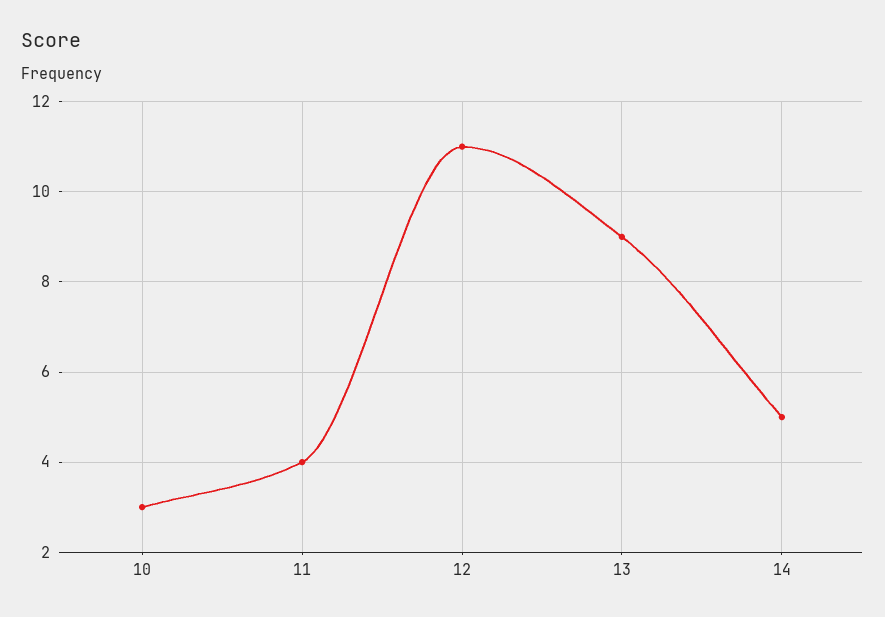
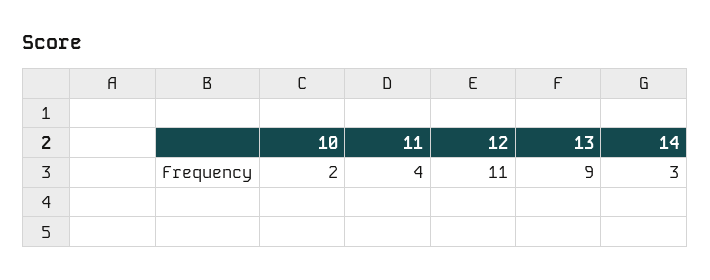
10: 3 -> 2
14: 5 -> 3

